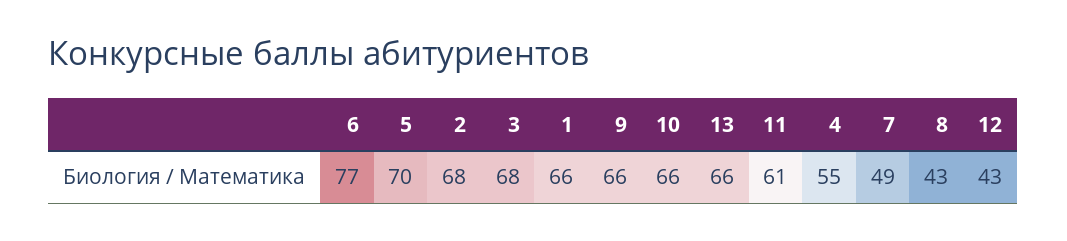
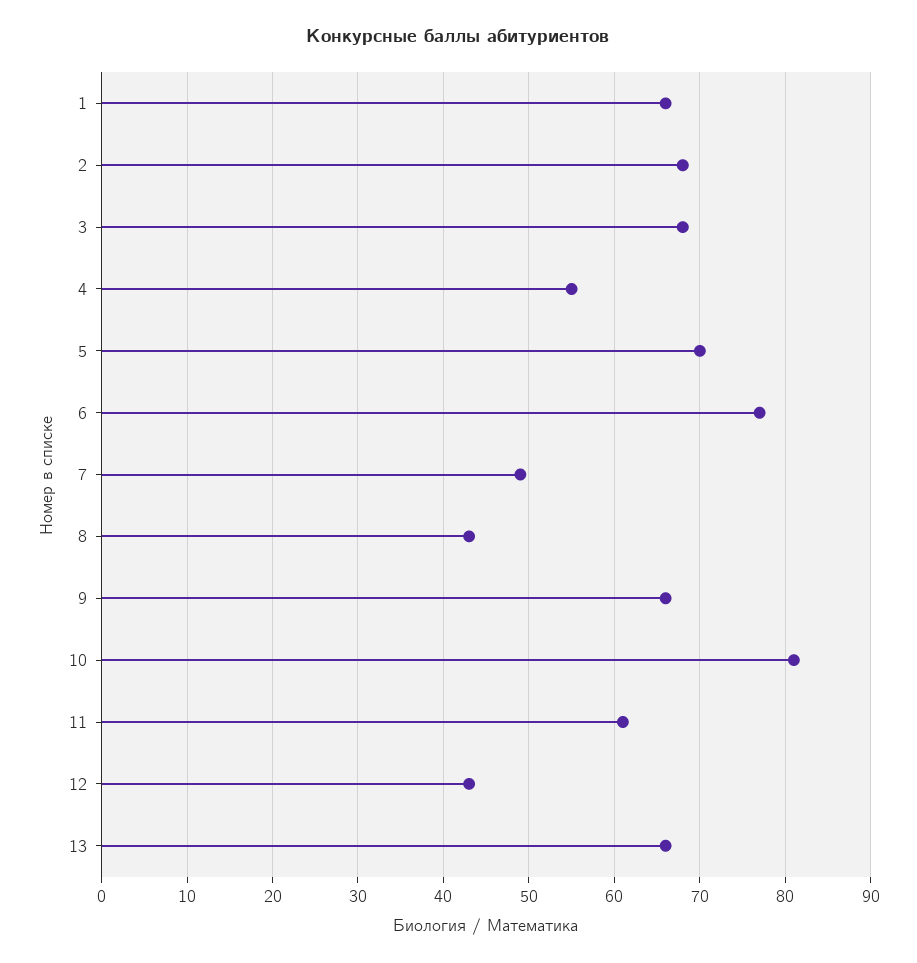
10: 66 -> 81

